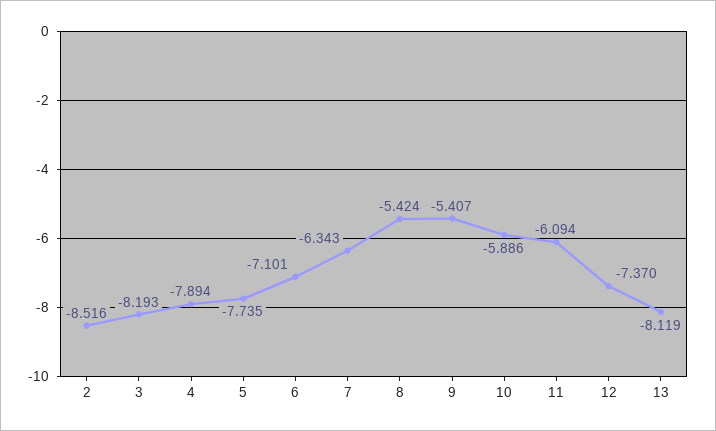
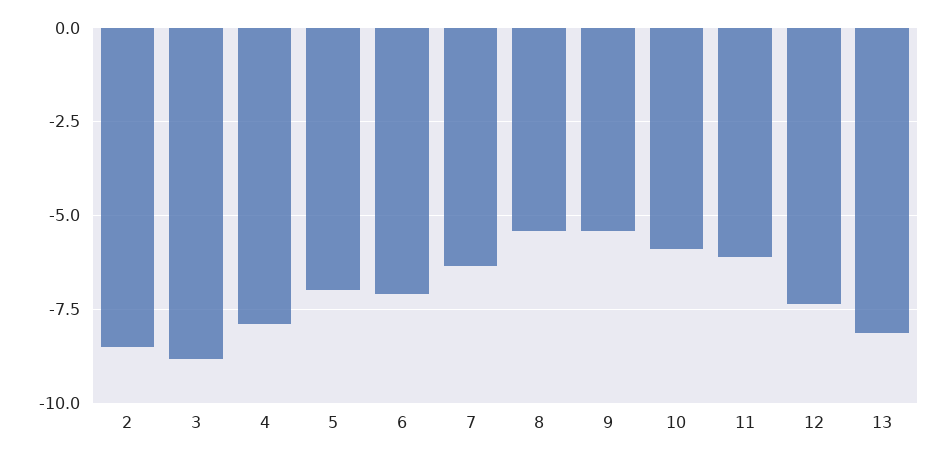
3: -8.193 -> -8.75
5: -7.735 -> -7

